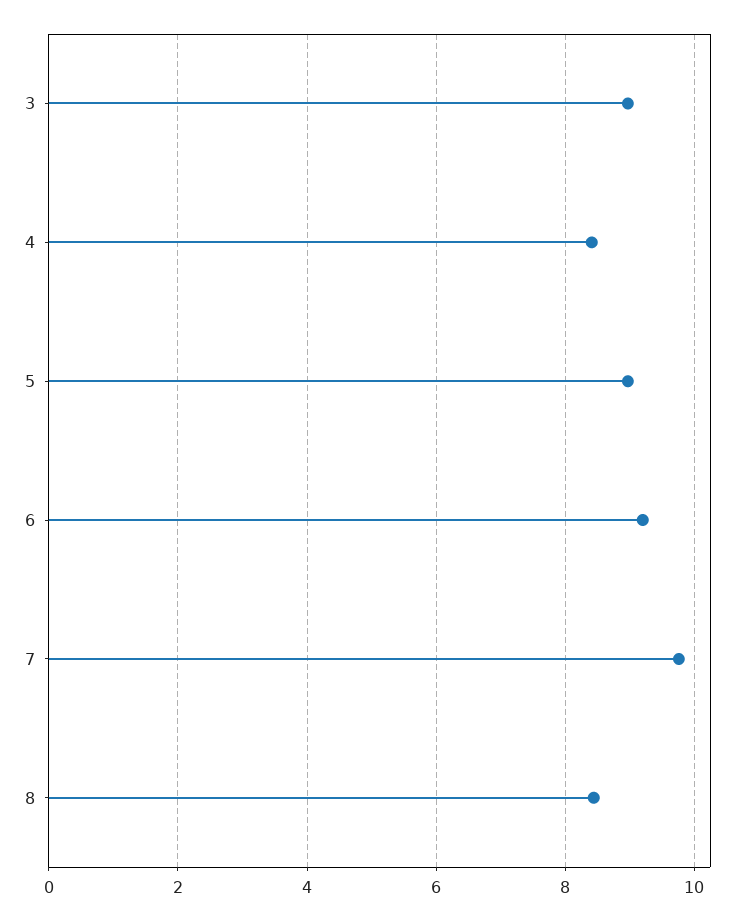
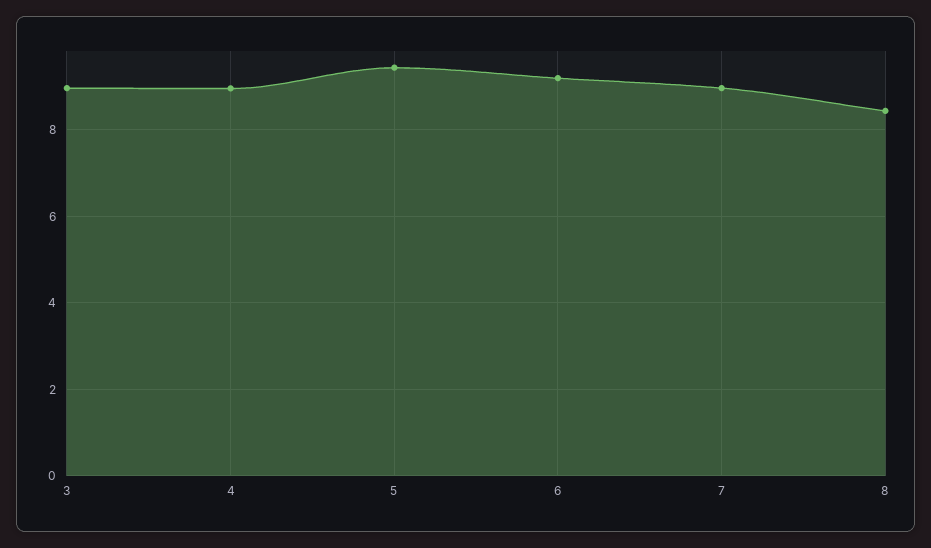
4: 8.4 -> 9
5: 9 -> 9.4
7: 9.8 -> 9

